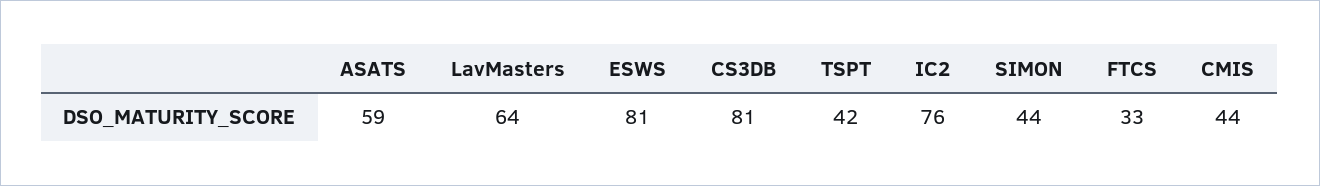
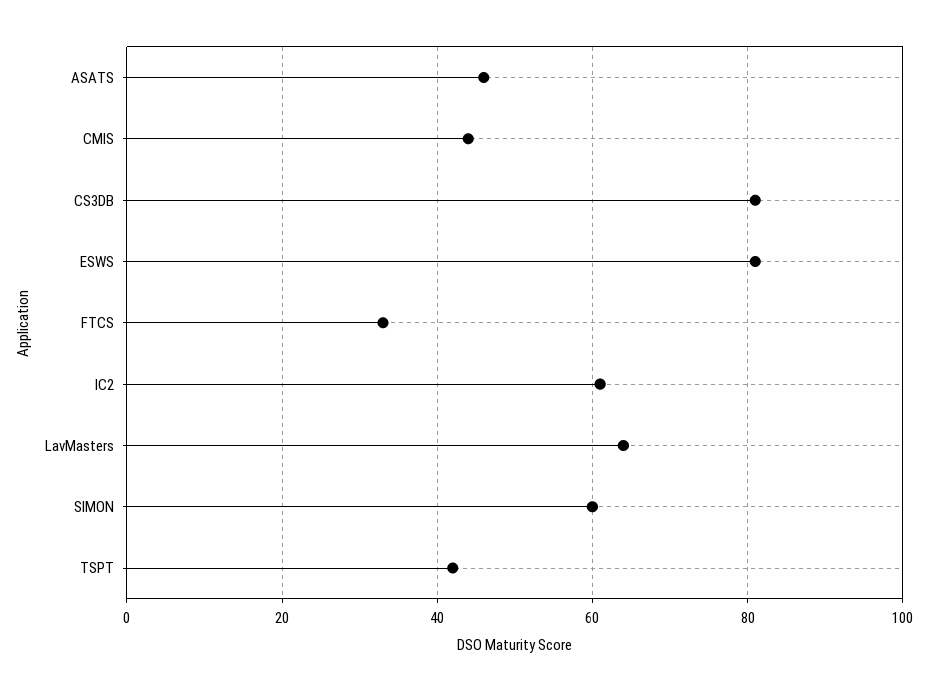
ASATS: 59 -> 45
IC2: 76 -> 60
SIMON: 44 -> 60

